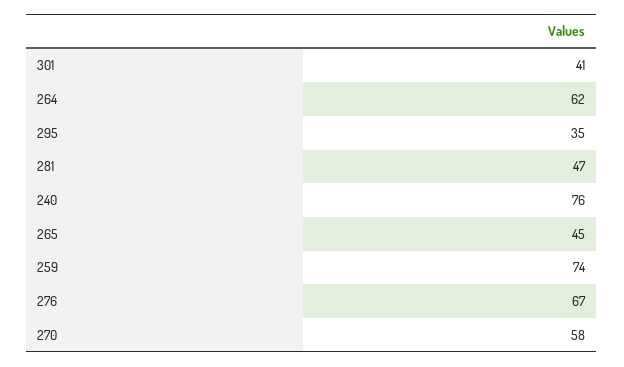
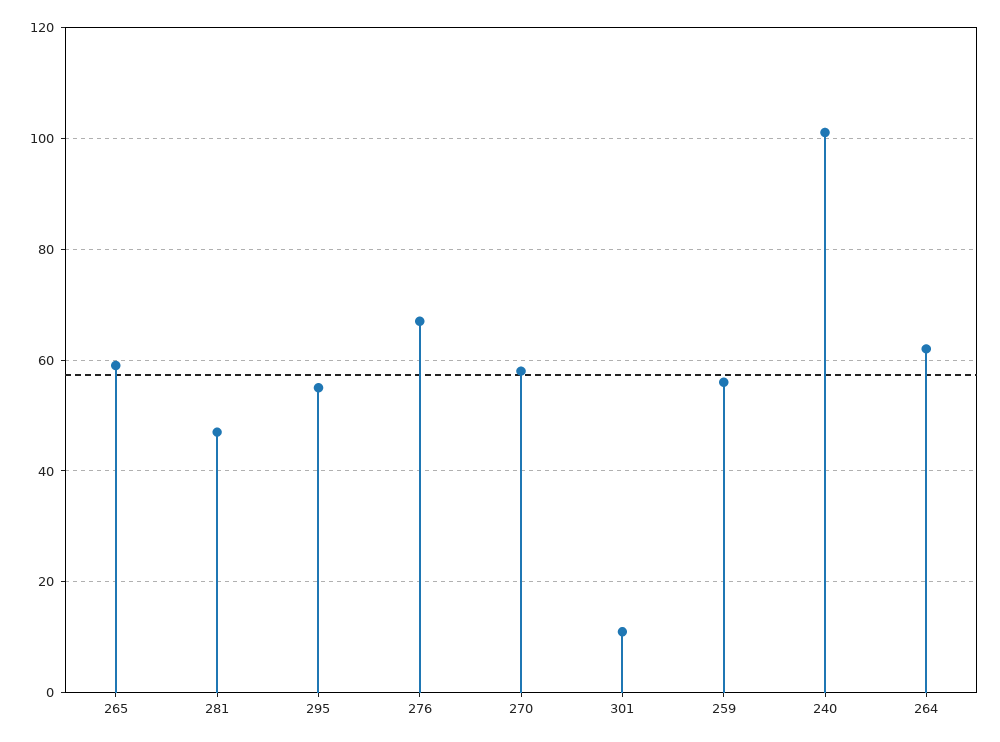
301: 41 -> 10
295: 35 -> 55
240: 76 -> 100
265: 45 -> 60
259: 74 -> 55

